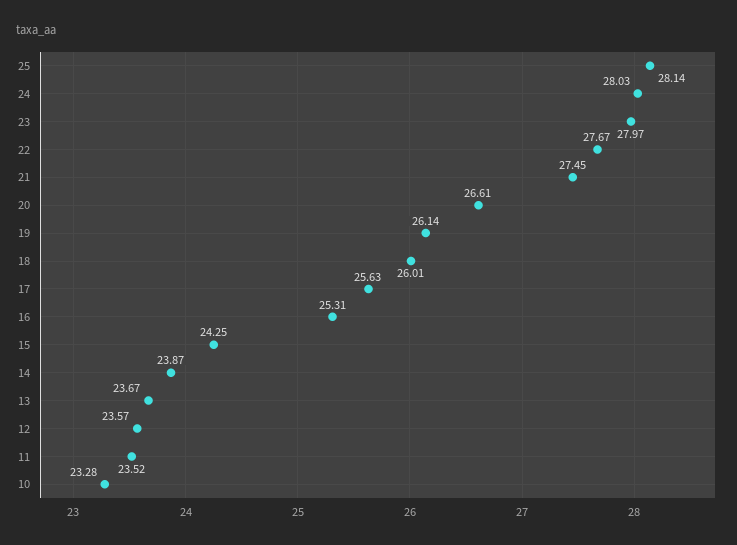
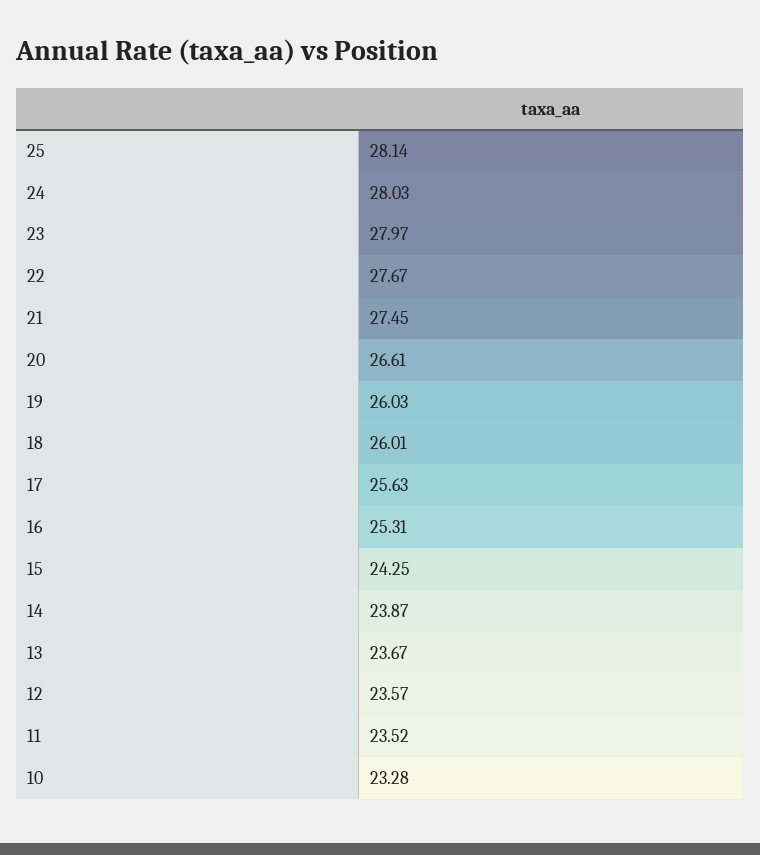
19: 26.14 -> 26.03

